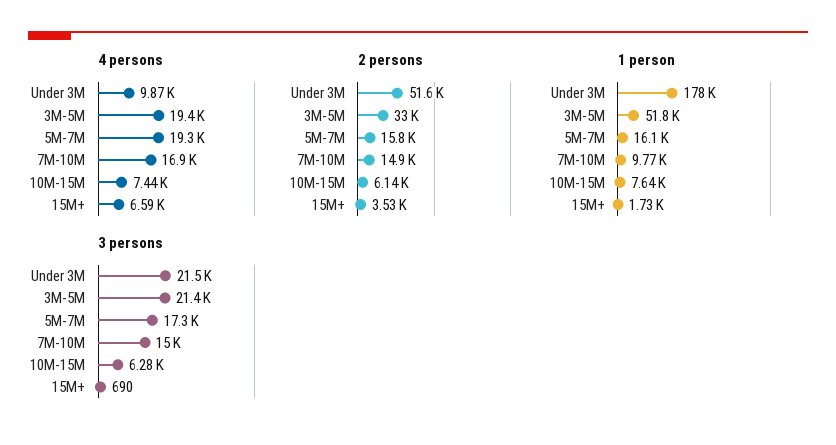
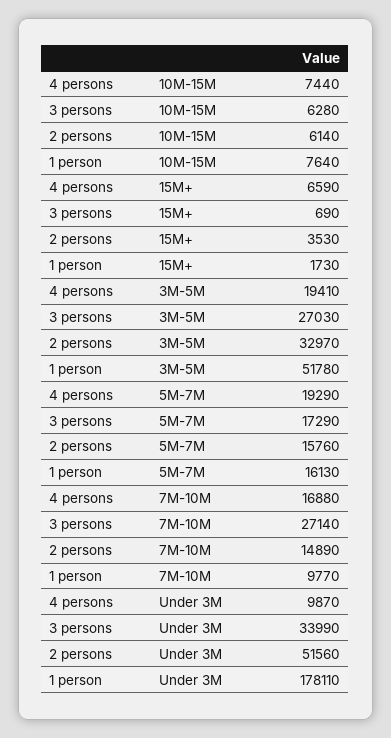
3 persons, Under 3M: 21500 -> 33990
3 persons, 3M-5M: 21400 -> 27030
3 persons, 7M-10M: 15000 -> 27140

